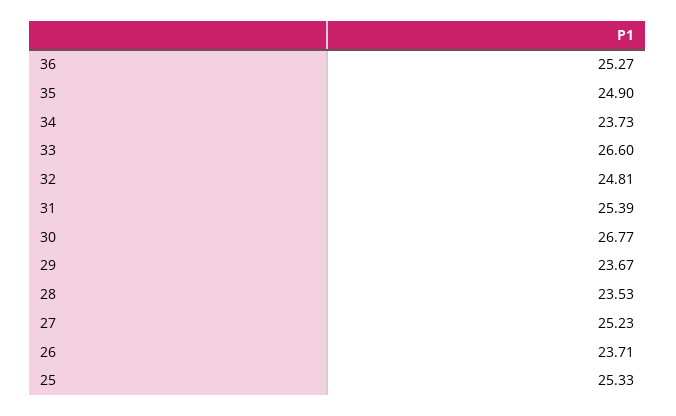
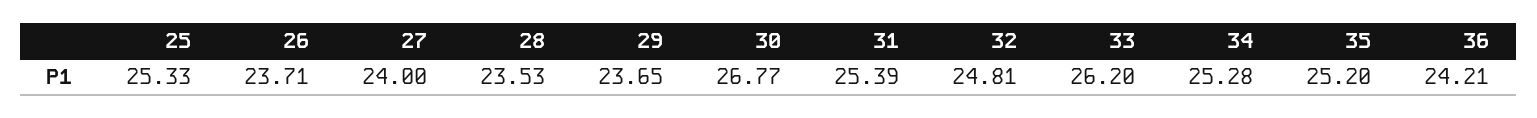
36: 25.27 -> 24.21
35: 24.9 -> 25.2
34: 23.73 -> 25.28
33: 26.6 -> 26.2
29: 23.67 -> 23.65
27: 25.23 -> 24

